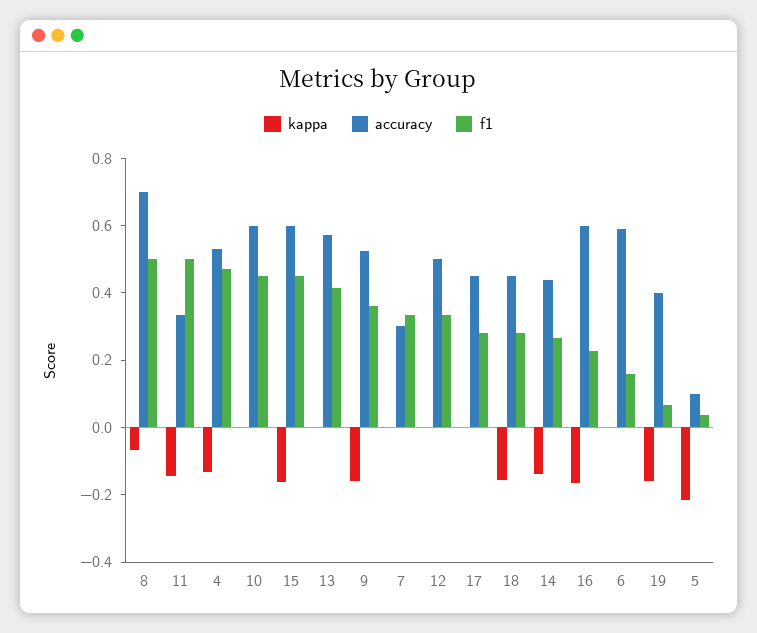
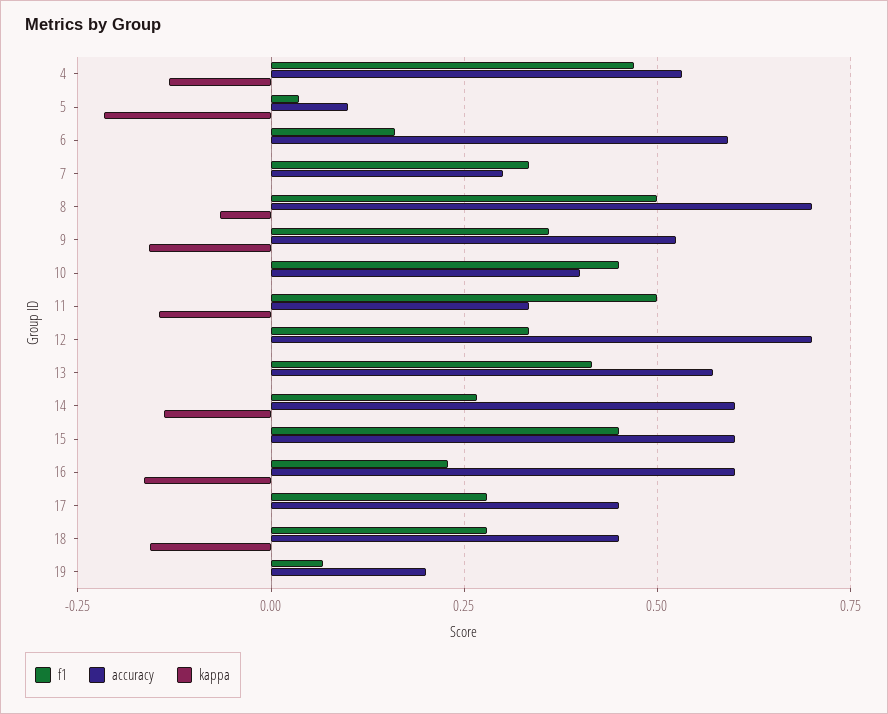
accuracy, 10: 0.6 -> 0.4
kappa, 15: -0.15 -> 0
accuracy, 12: 0.5 -> 0.7
accuracy, 14: 0.45 -> 0.6
kappa, 19: -0.15 -> 0
accuracy, 19: 0.4 -> 0.2

